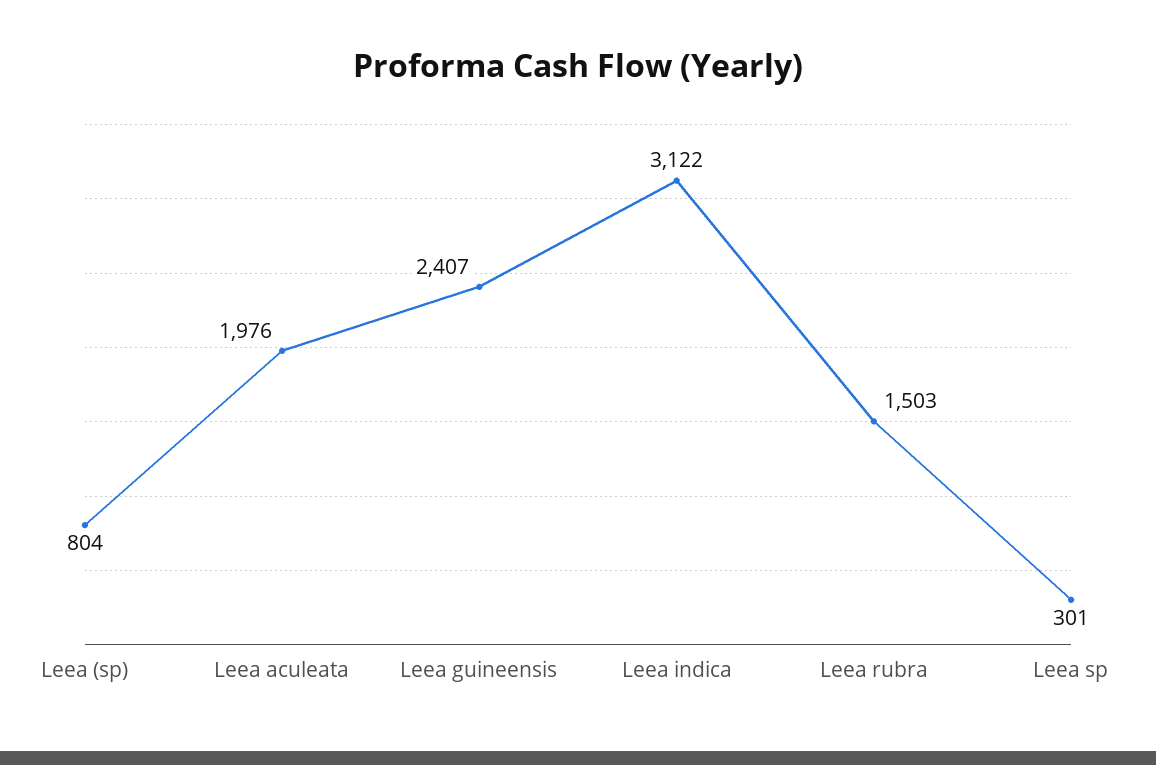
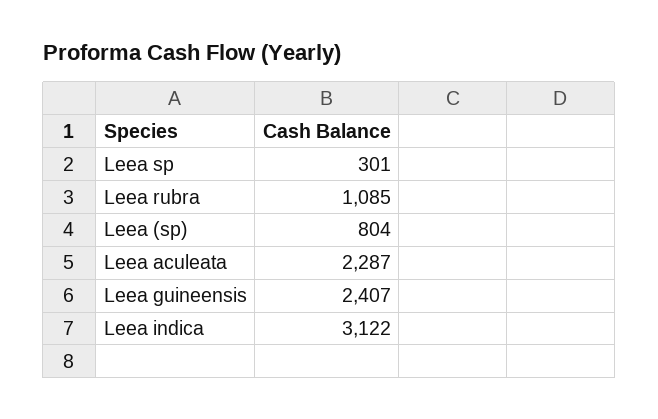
Leea aculeata: 1976 -> 2287
Leea rubra: 1503 -> 1085

